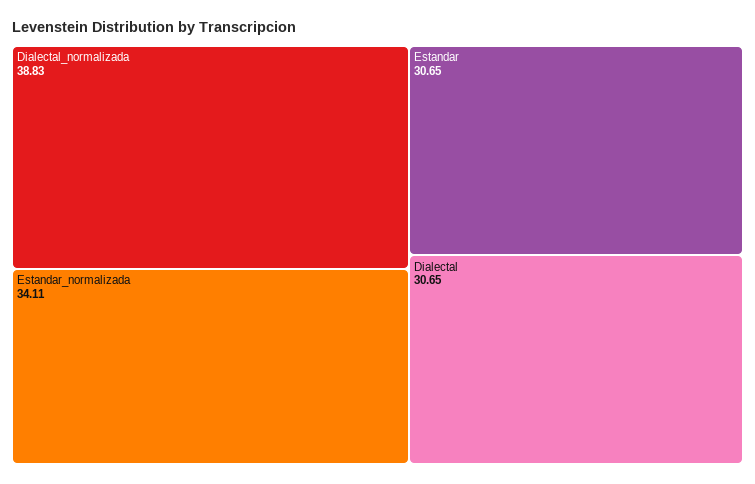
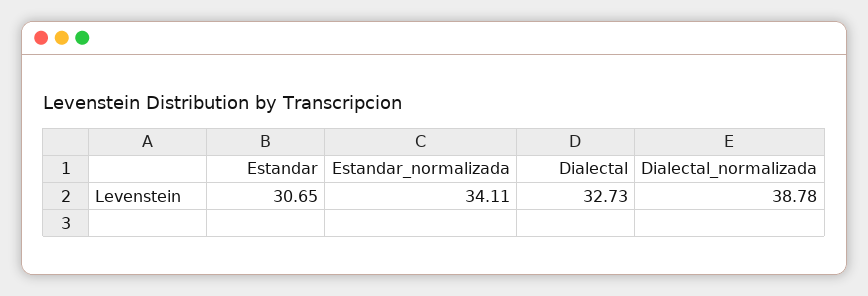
Dialectal_normalizada: 38.83 -> 38.78
Dialectal: 30.65 -> 32.73

